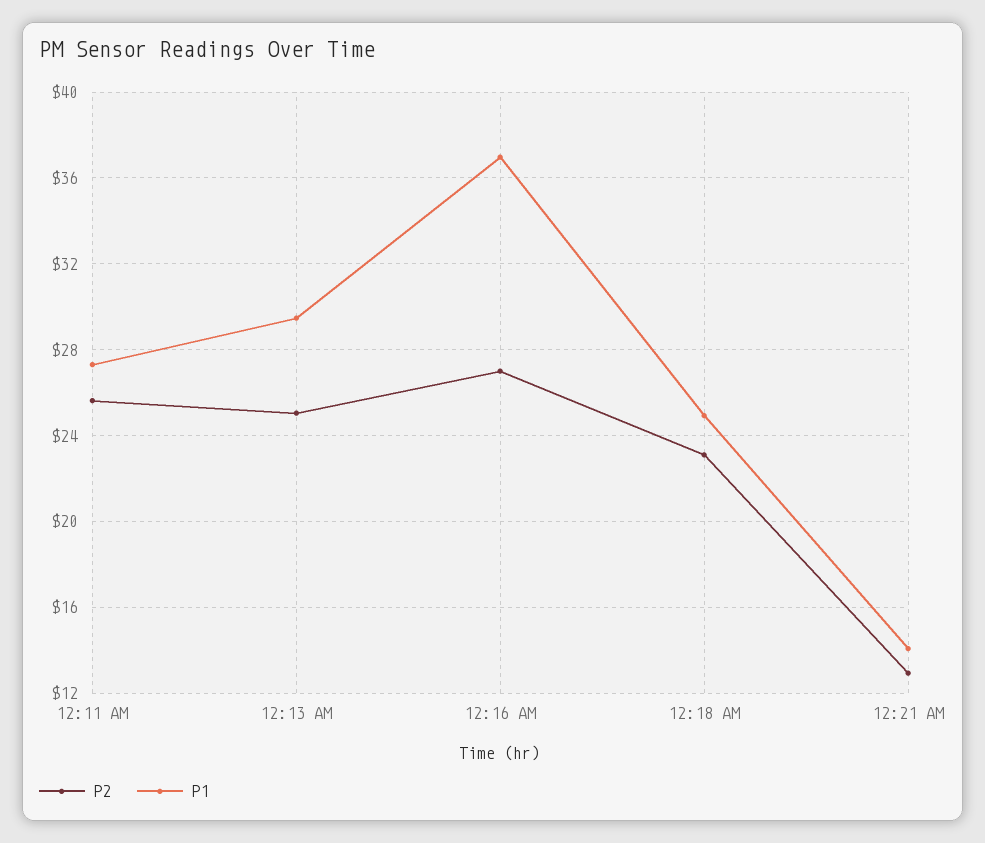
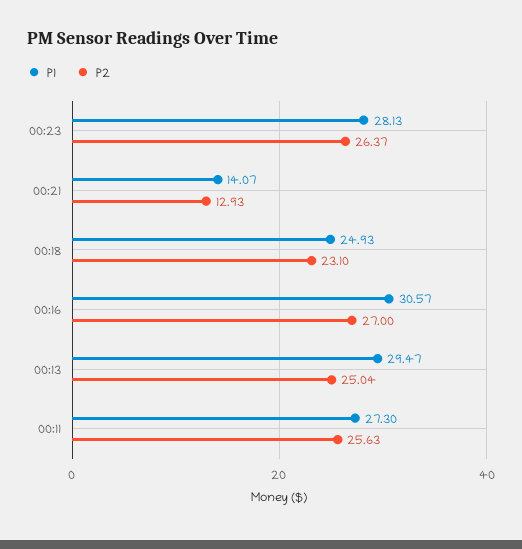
P1, 12:16 AM: 37 -> 30.57
P1, 00:23: none -> 28.13
P2, 00:23: none -> 26.37

